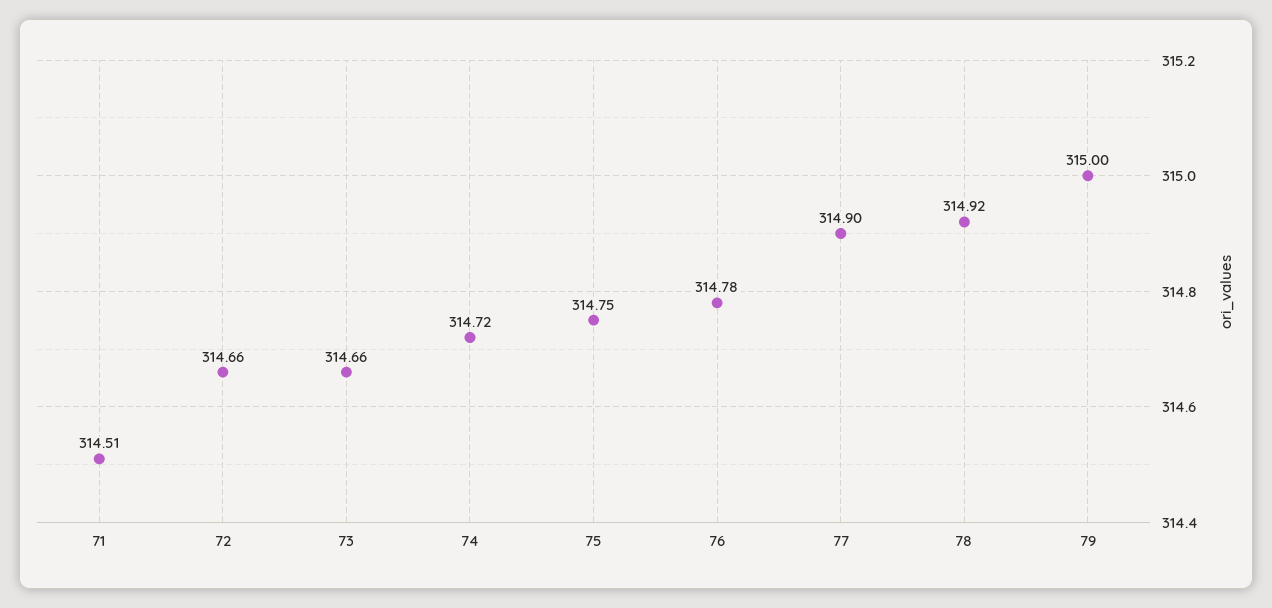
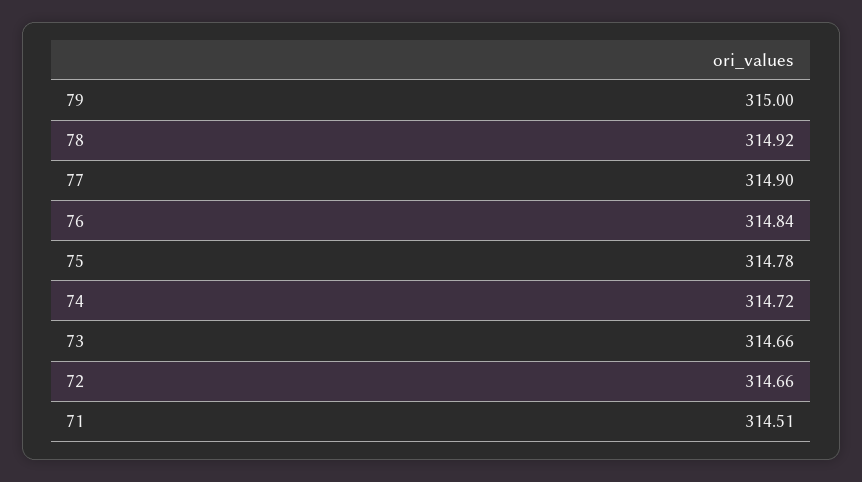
75: 314.75 -> 314.78
76: 314.78 -> 314.84

